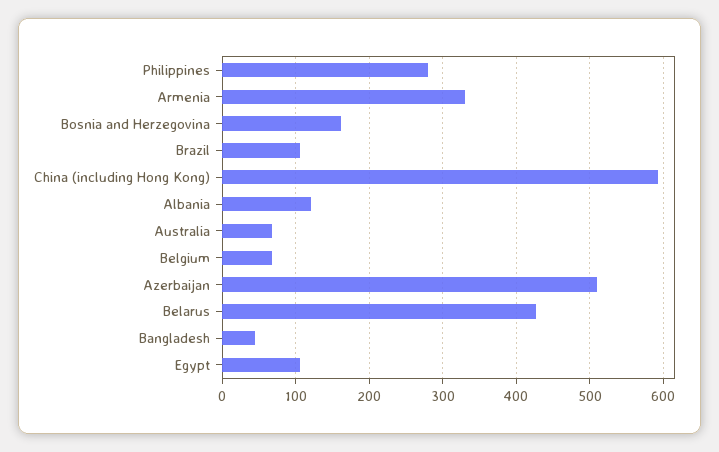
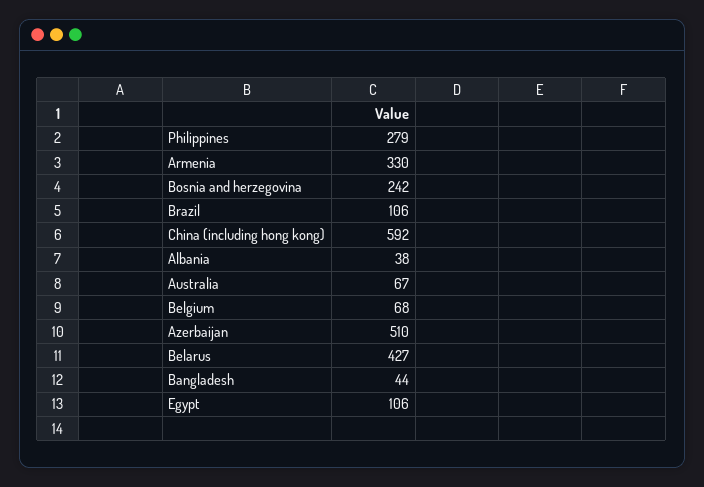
Bosnia and Herzegovina: 160 -> 242
Albania: 120 -> 38

